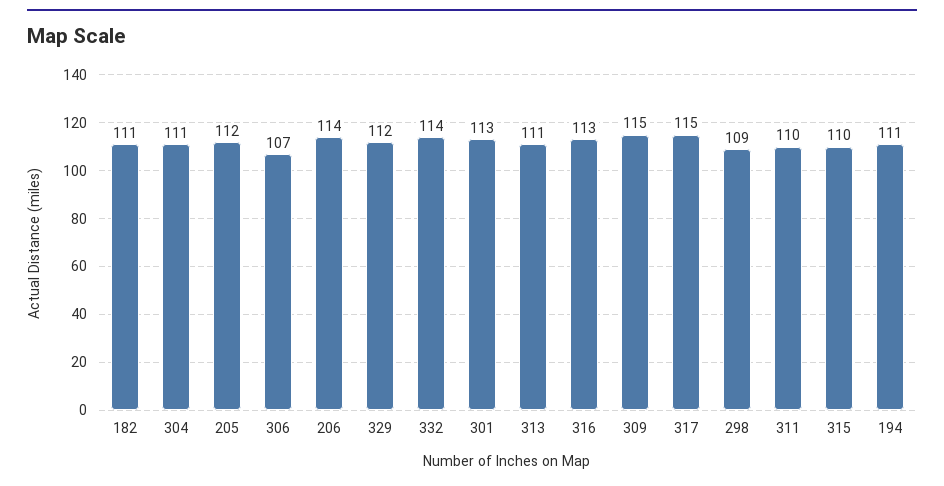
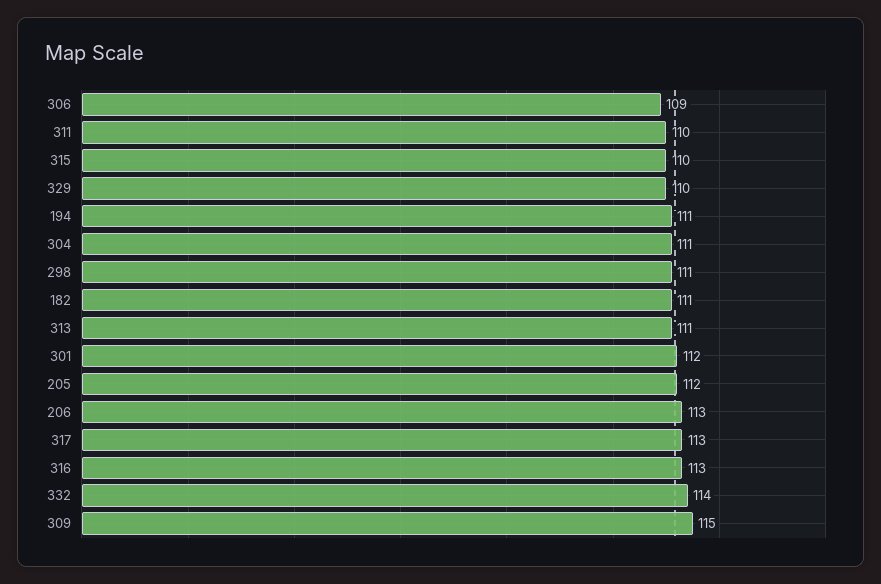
306: 107 -> 109
206: 114 -> 113
329: 112 -> 110
301: 113 -> 112
317: 115 -> 113
298: 109 -> 111

